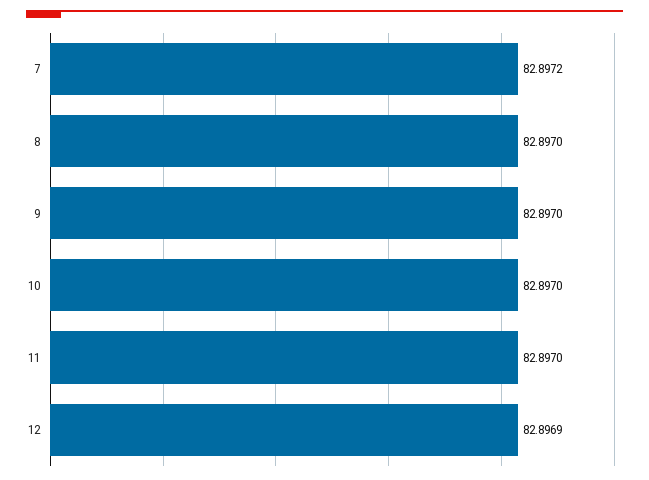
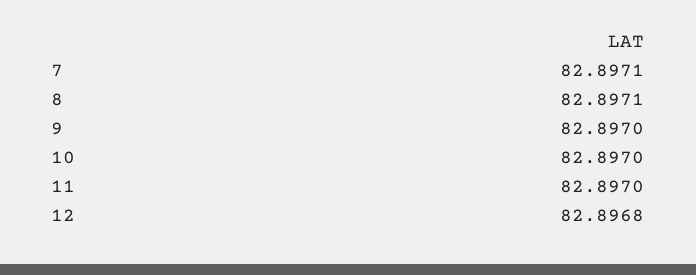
7: 82.8972 -> 82.8971
8: 82.897 -> 82.8971
12: 82.8969 -> 82.8968

